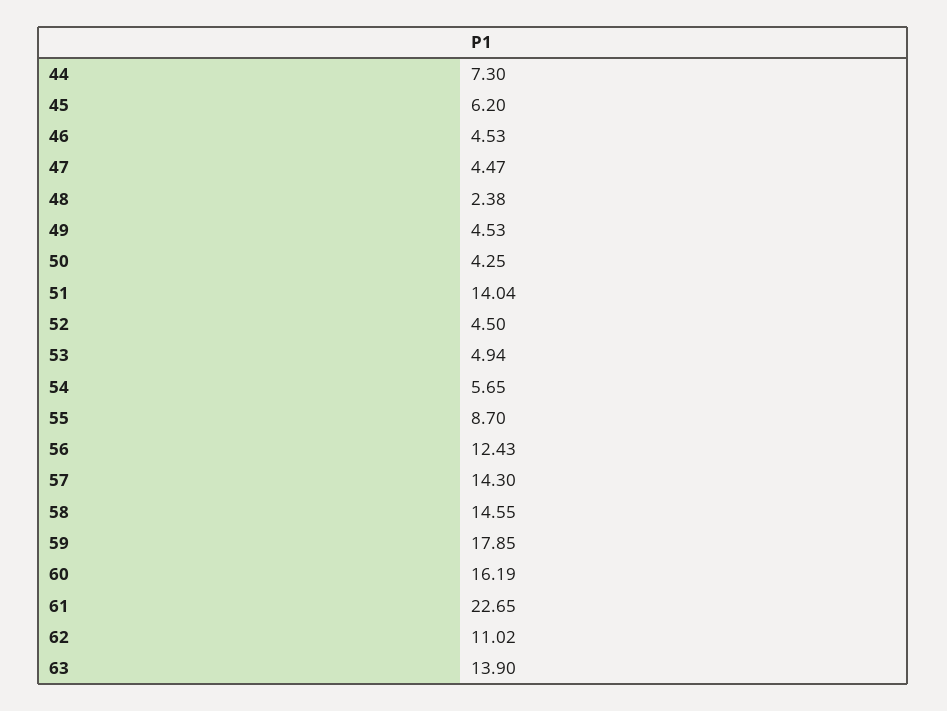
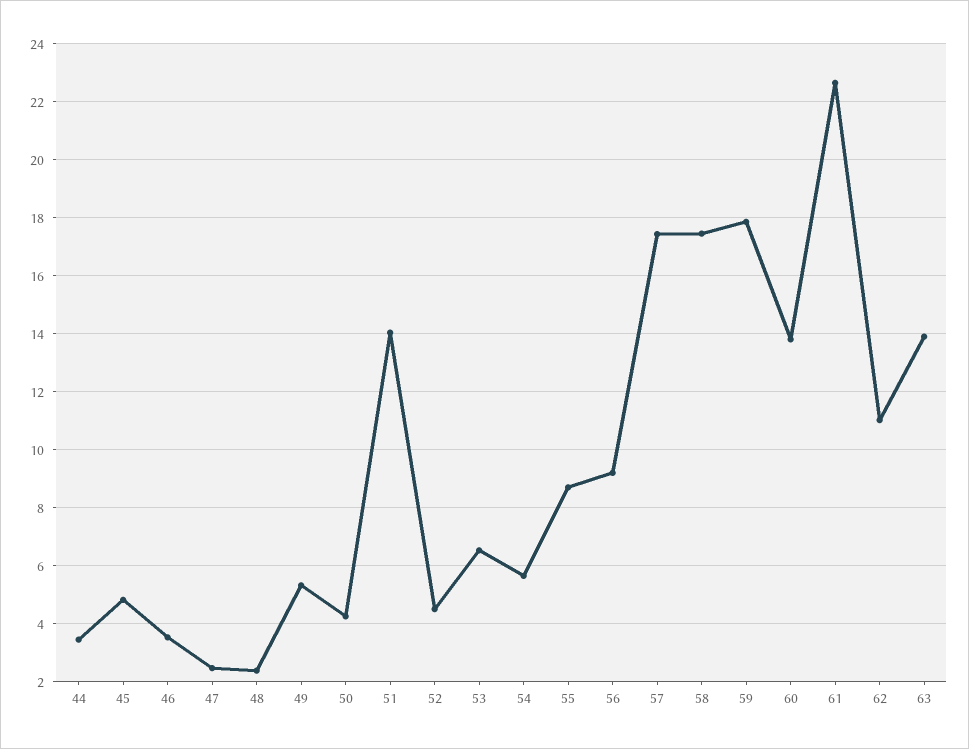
44: 7.3 -> 3.5
45: 6.2 -> 4.75
46: 4.53 -> 3.5
47: 4.47 -> 2.5
49: 4.53 -> 5.25
53: 4.94 -> 6.5
56: 12.43 -> 9.25
57: 14.3 -> 17.5
58: 14.55 -> 17.5
60: 16.19 -> 13.75

